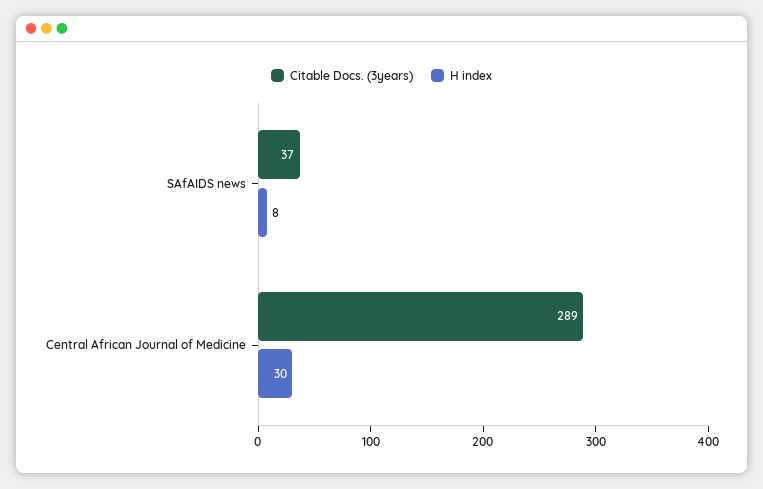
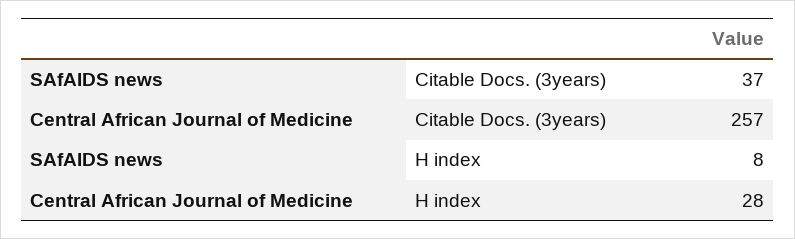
Citable Docs. (3years), Central African Journal of Medicine: 289 -> 257
H index, Central African Journal of Medicine: 30 -> 28

